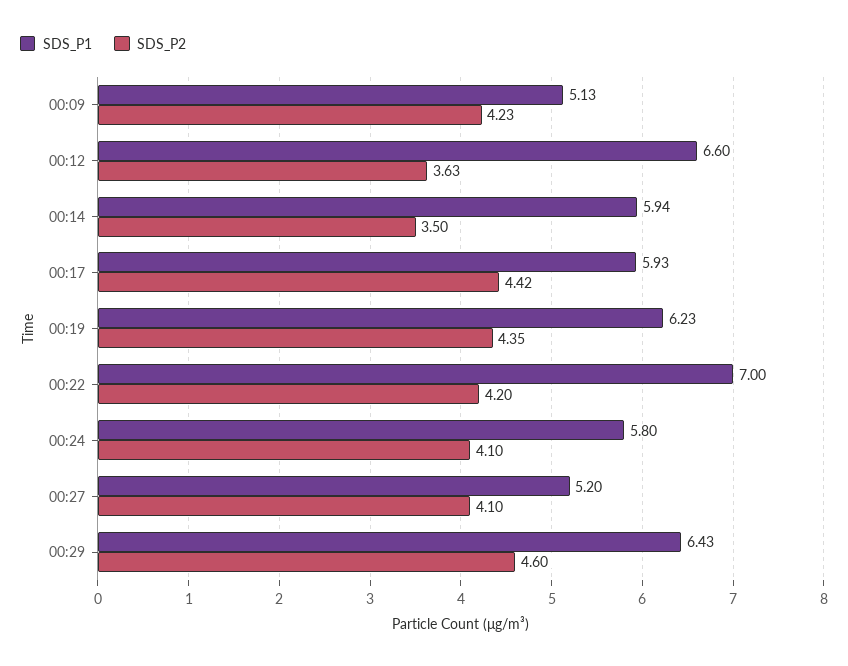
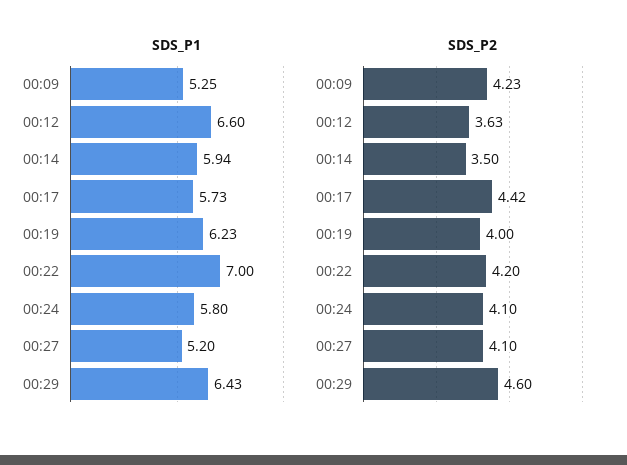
SDS_P1, 00:09: 5.13 -> 5.25
SDS_P1, 00:17: 5.93 -> 5.73
SDS_P2, 00:19: 4.35 -> 4

